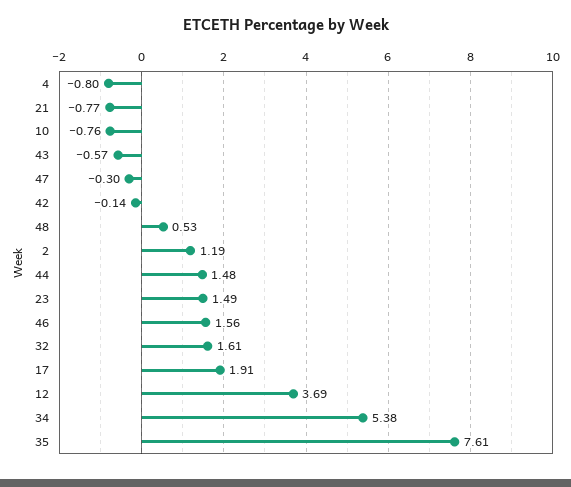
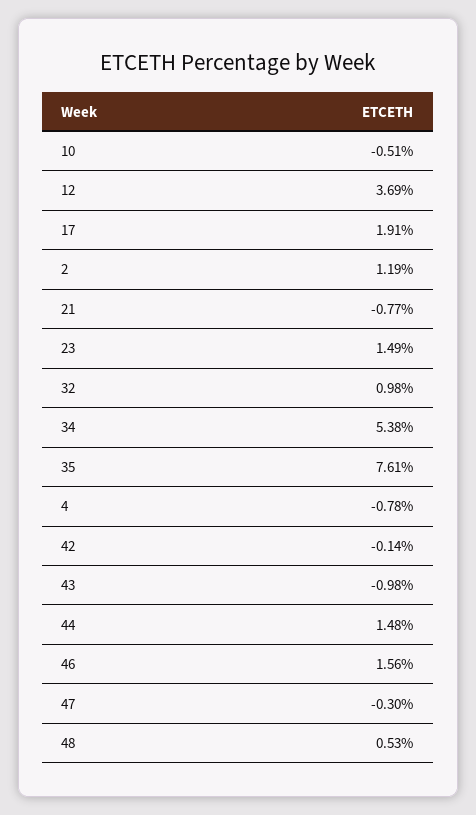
4: -0.8 -> -0.78
10: -0.76 -> -0.51
43: -0.57 -> -0.98
32: 1.61 -> 0.98

